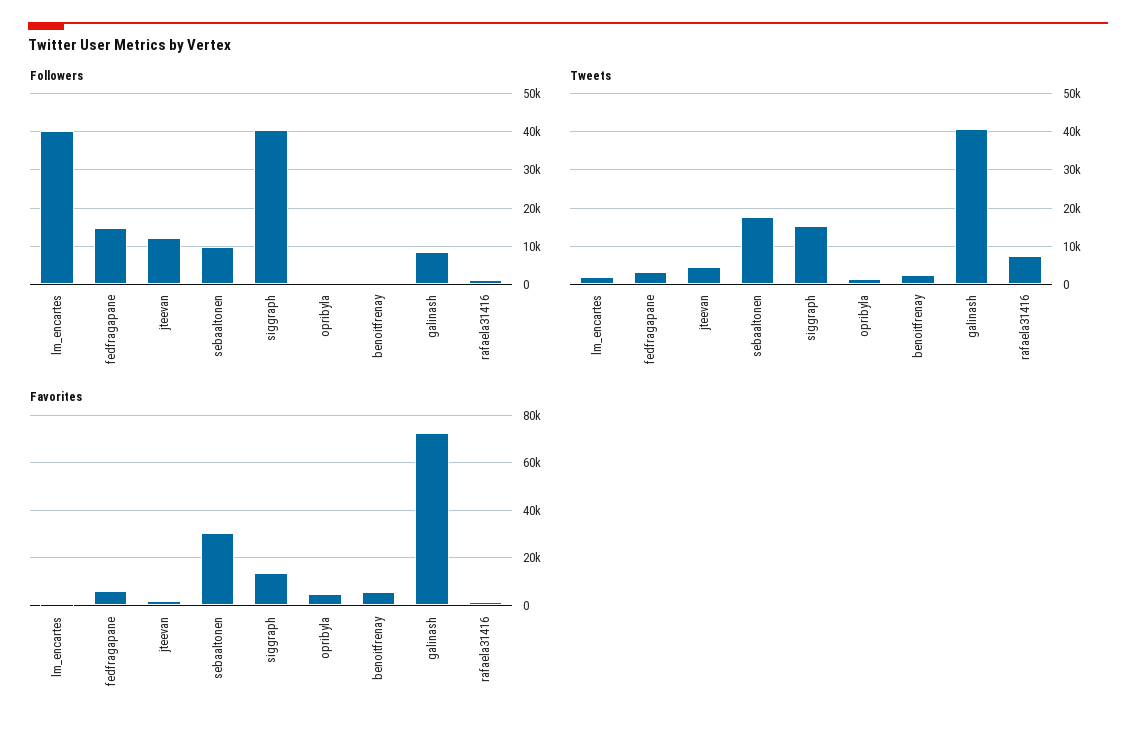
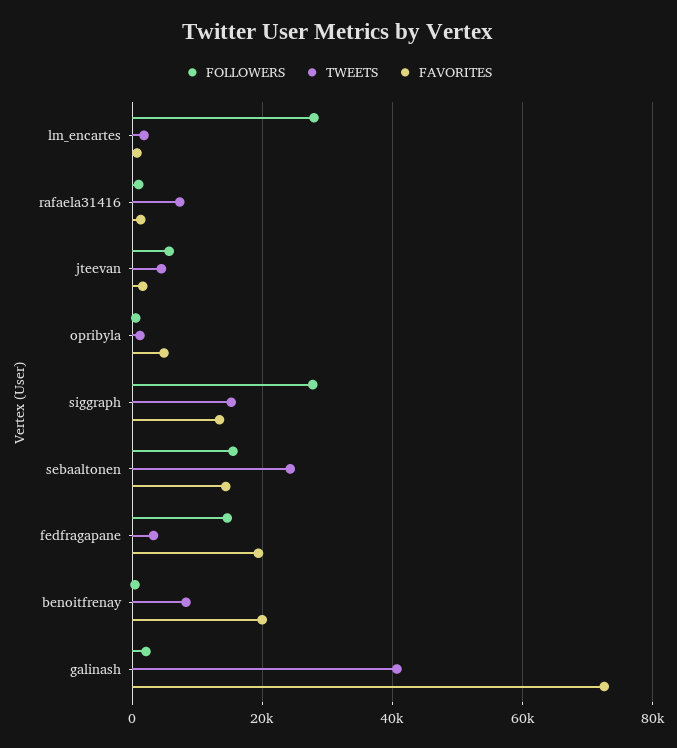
Followers, lm_encartes: 40000 -> 28000
Followers, jteevan: 12000 -> 6000
Followers, sebaaltonen: 10000 -> 16000
Followers, siggraph: 40000 -> 28000
Followers, galinash: 8000 -> 2000
Tweets, sebaaltonen: 18000 -> 24000
Tweets, benoitfrenay: 2000 -> 8000
Favorites, fedfragapane: 5000 -> 20000
Favorites, sebaaltonen: 30000 -> 14000
Favorites, benoitfrenay: 5000 -> 20000

